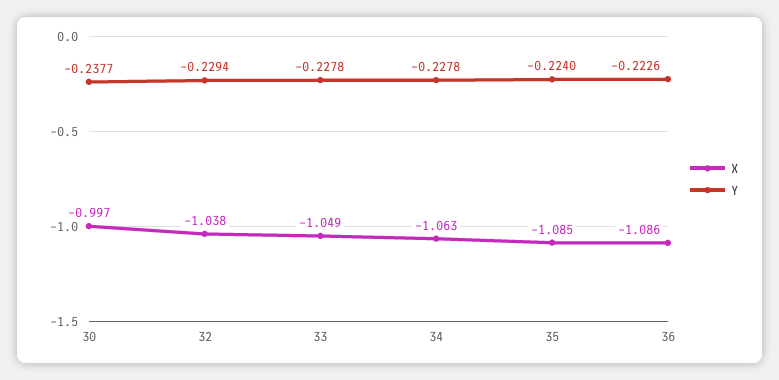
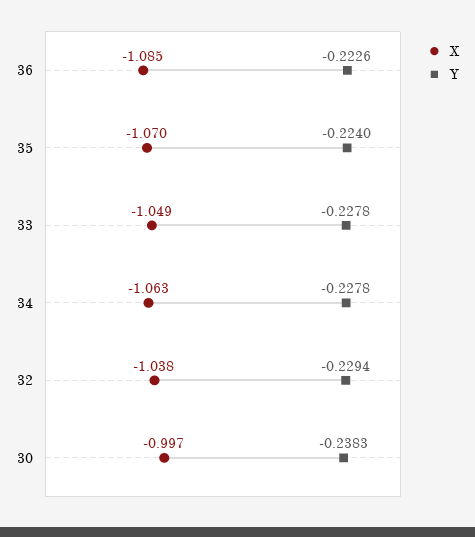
Y, 30: -0.2377 -> -0.2383
X, 35: -1.085 -> -1.07
X, 36: -1.086 -> -1.085

